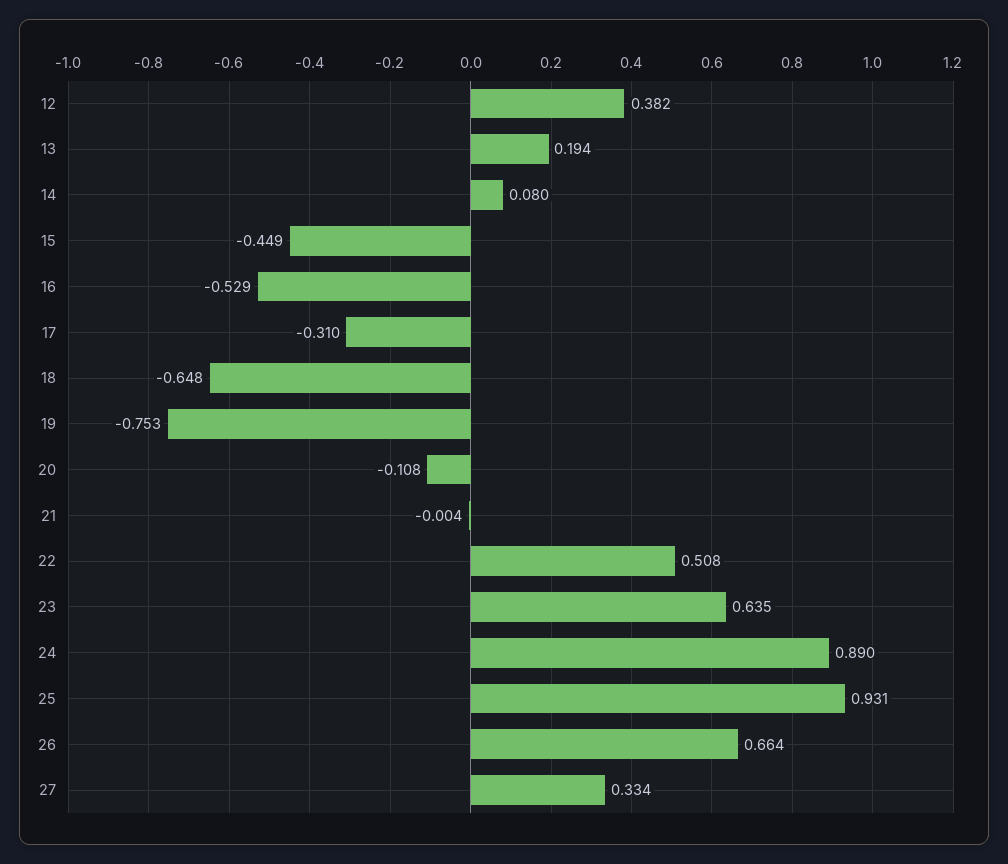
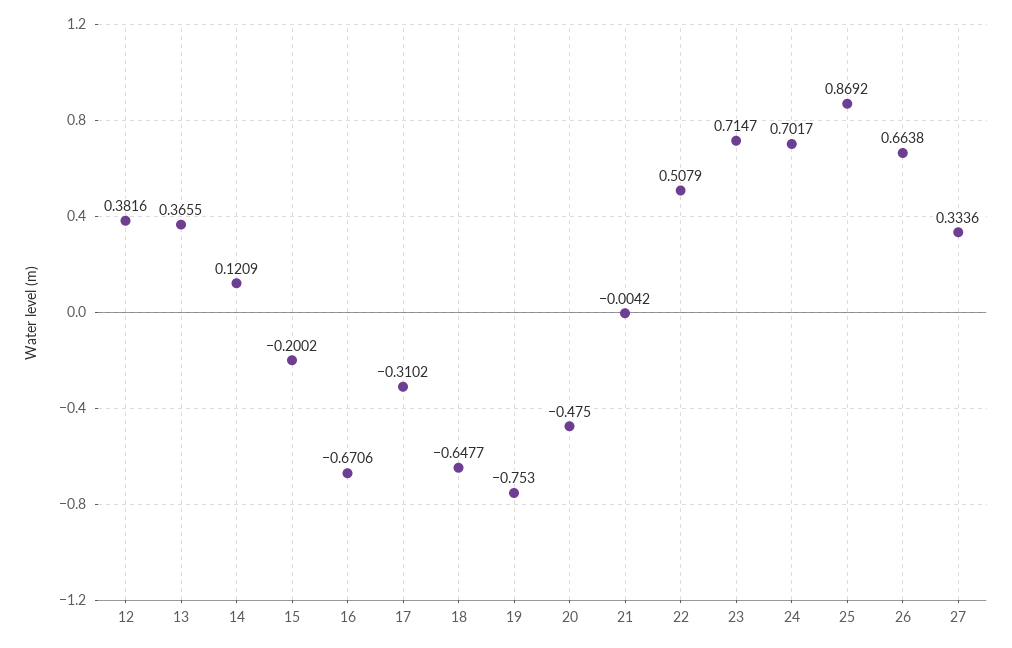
13: 0.194 -> 0.3655
14: 0.08 -> 0.1209
15: -0.449 -> -0.2002
16: -0.529 -> -0.6706
20: -0.108 -> -0.475
23: 0.635 -> 0.7147
24: 0.89 -> 0.7017
25: 0.931 -> 0.8692

